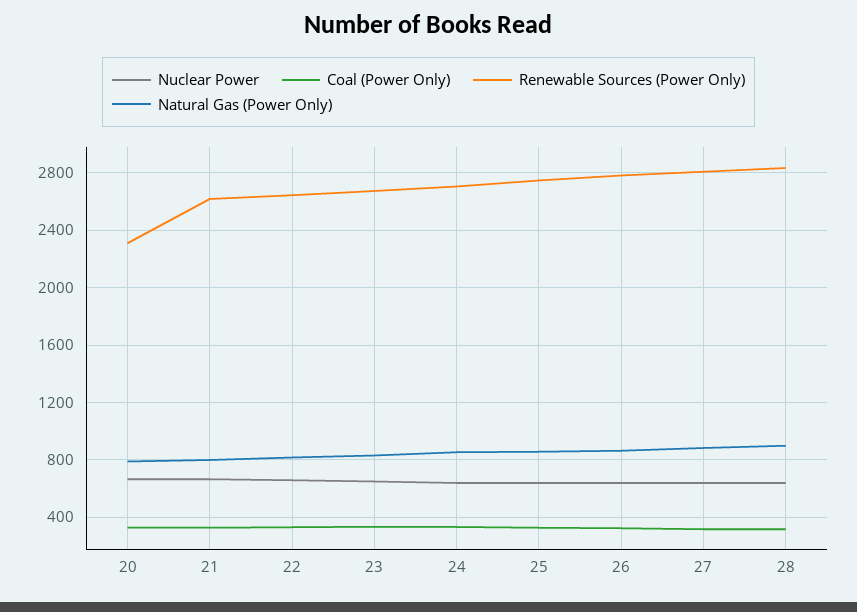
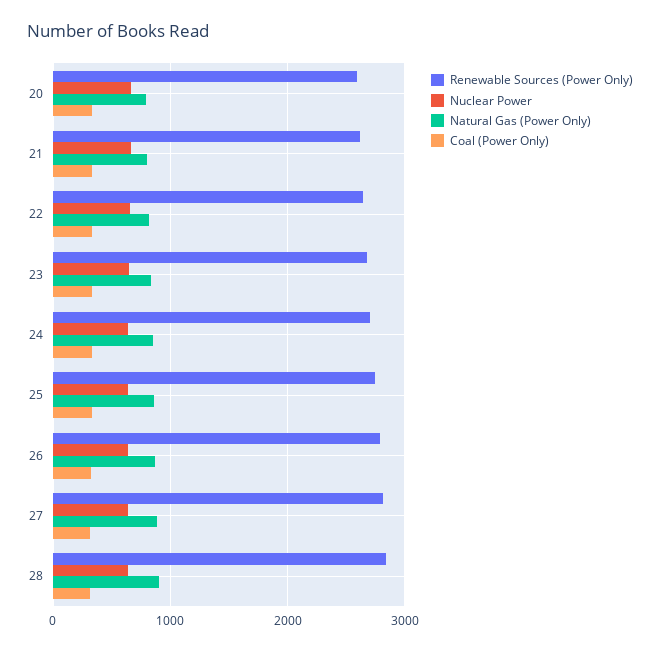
Renewable Sources (Power Only), 20: 2300 -> 2600

